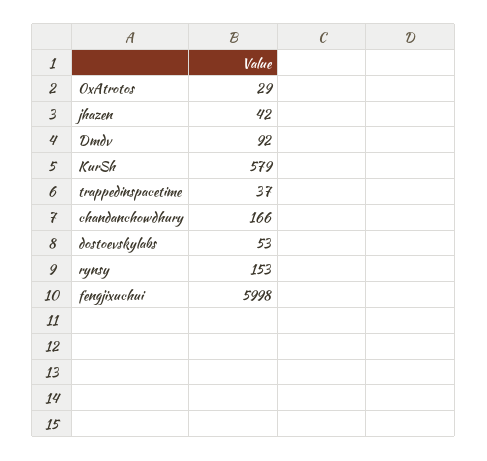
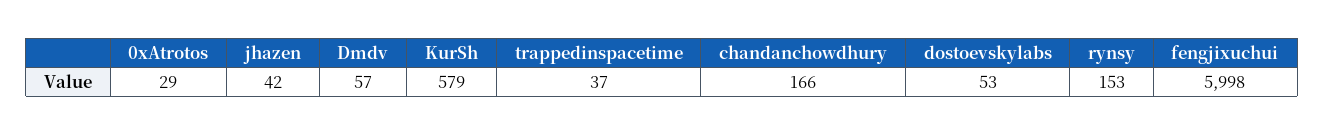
Dmdv: 92 -> 57

